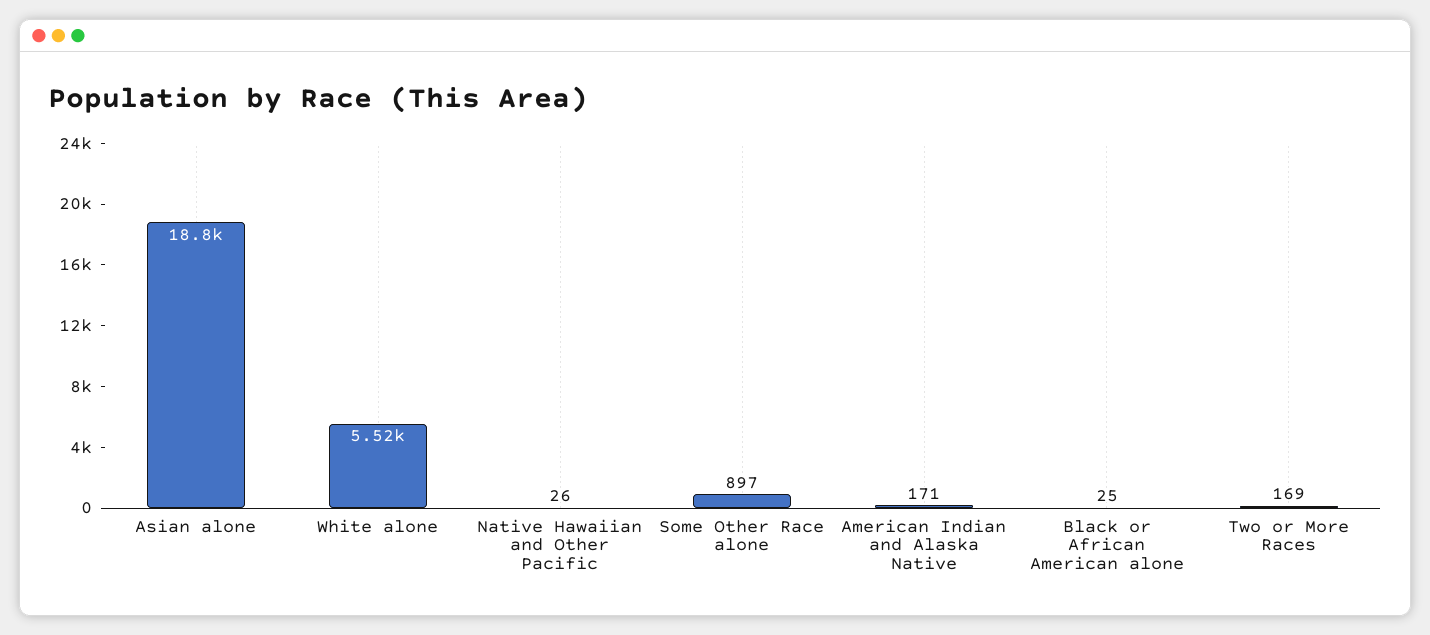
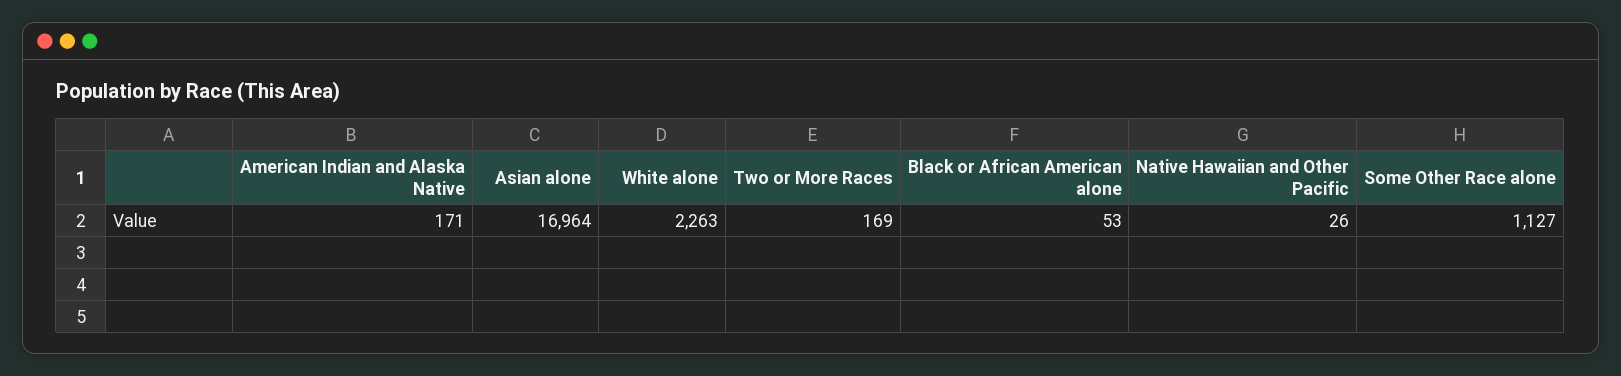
Asian alone: 18800 -> 16964
White alone: 5520 -> 2263
Some Other Race alone: 897 -> 1127
Black or African American alone: 25 -> 53

